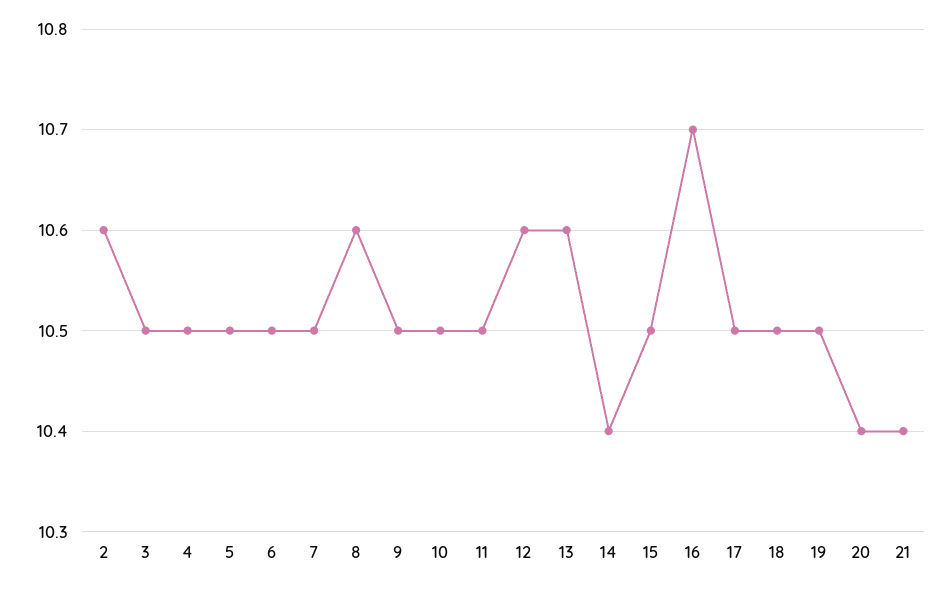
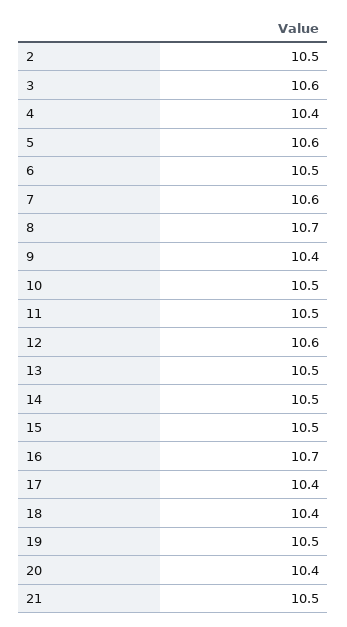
2: 10.6 -> 10.5
3: 10.5 -> 10.6
4: 10.5 -> 10.4
5: 10.5 -> 10.6
7: 10.5 -> 10.6
8: 10.6 -> 10.7
9: 10.5 -> 10.4
13: 10.6 -> 10.5
14: 10.4 -> 10.5
17: 10.5 -> 10.4
18: 10.5 -> 10.4
21: 10.4 -> 10.5

